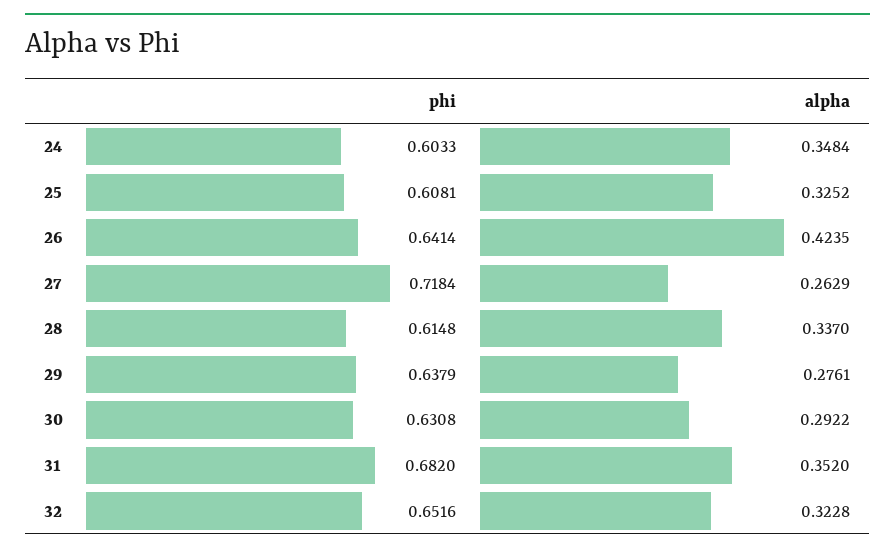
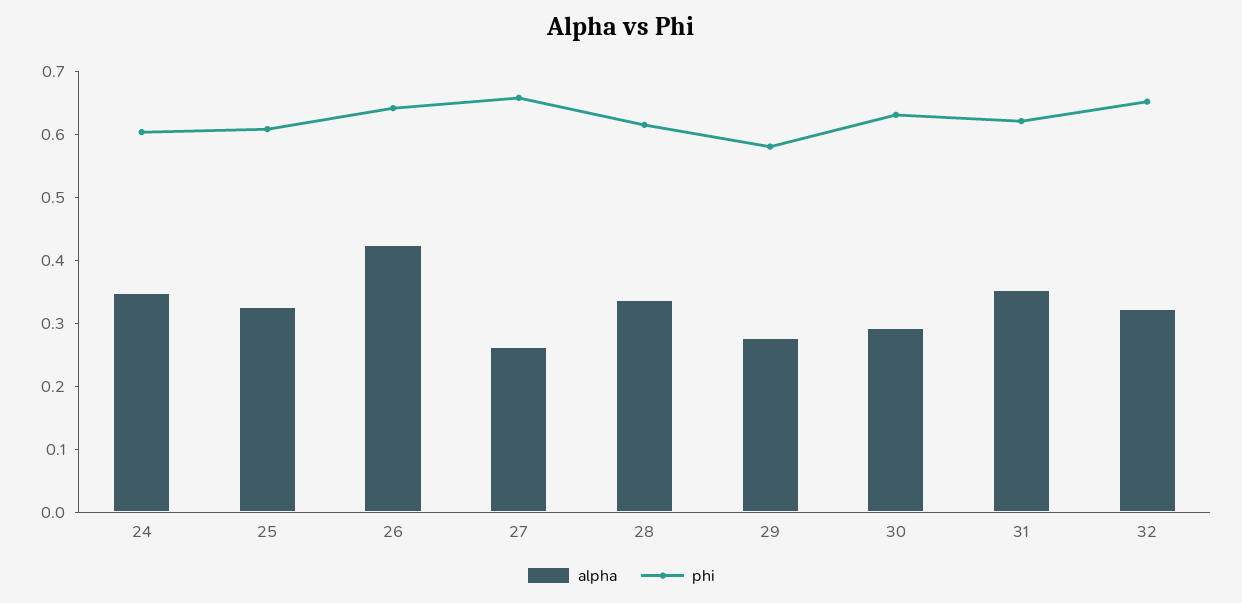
phi, 27: 0.7184 -> 0.66
phi, 29: 0.6379 -> 0.58
phi, 31: 0.682 -> 0.62

